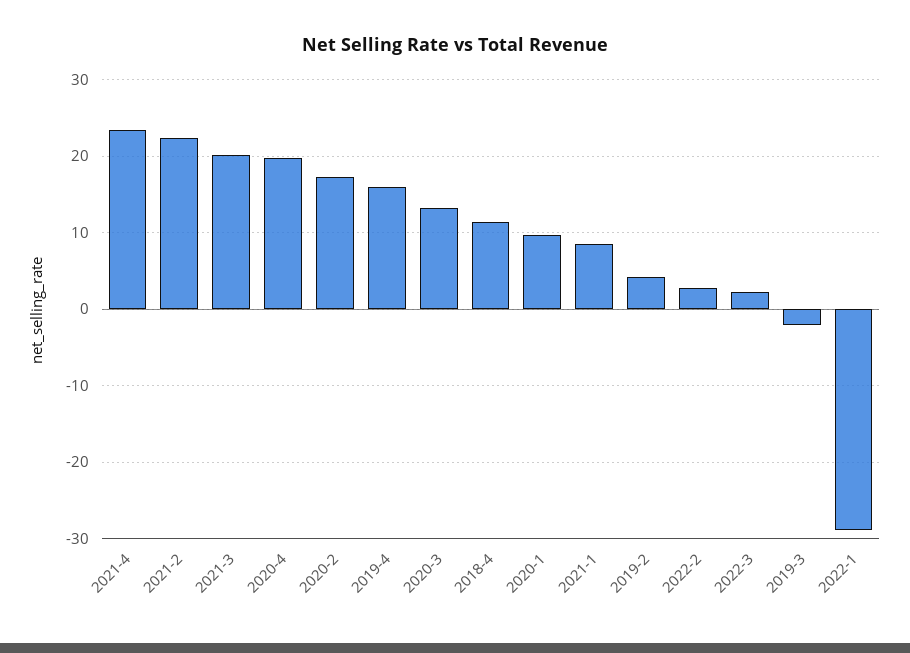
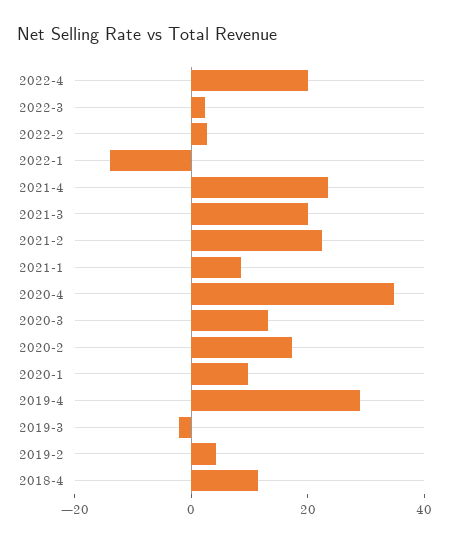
2020-4: 20 -> 35
2019-4: 16 -> 30
2022-1: -29 -> -15
2022-4: none -> 20

